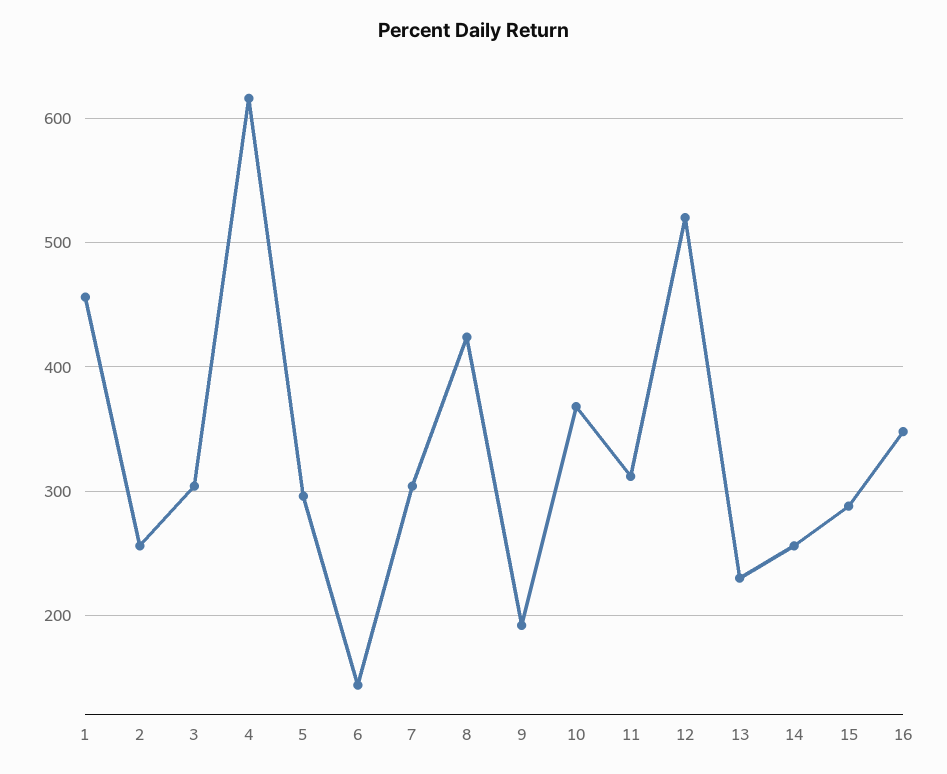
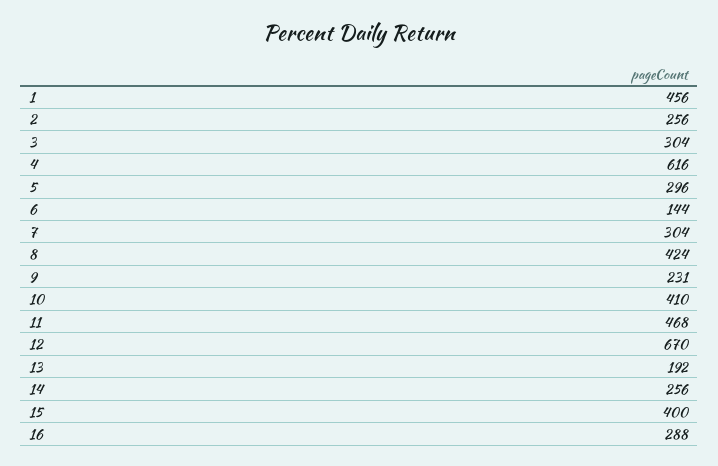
9: 190 -> 231
10: 370 -> 410
11: 310 -> 468
12: 520 -> 670
13: 230 -> 192
15: 290 -> 400
16: 350 -> 288

